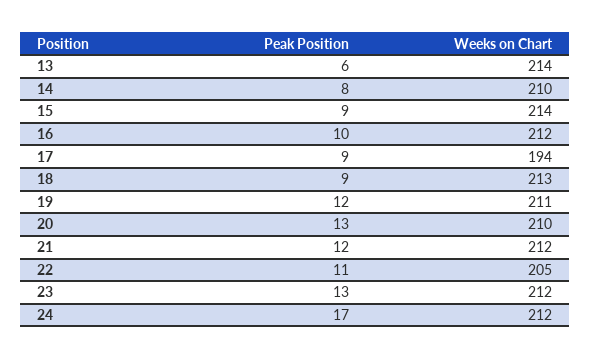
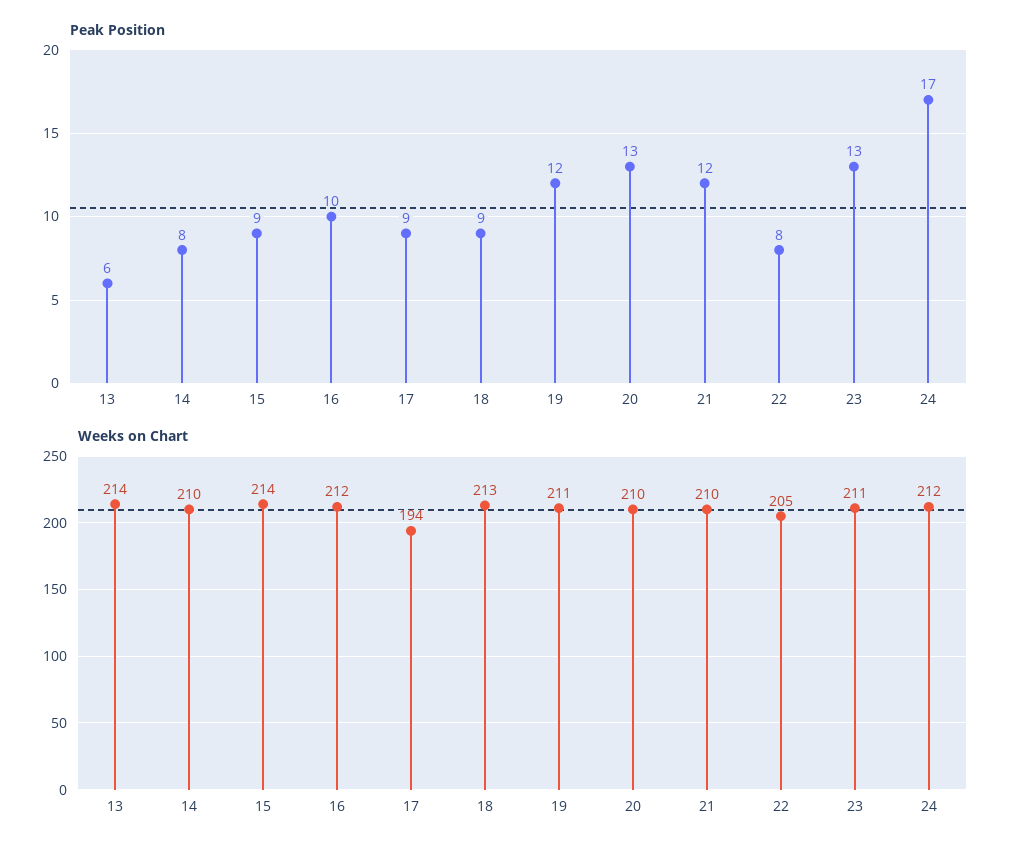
Weeks on Chart, 21: 212 -> 210
Peak Position, 22: 11 -> 8
Weeks on Chart, 23: 212 -> 211

